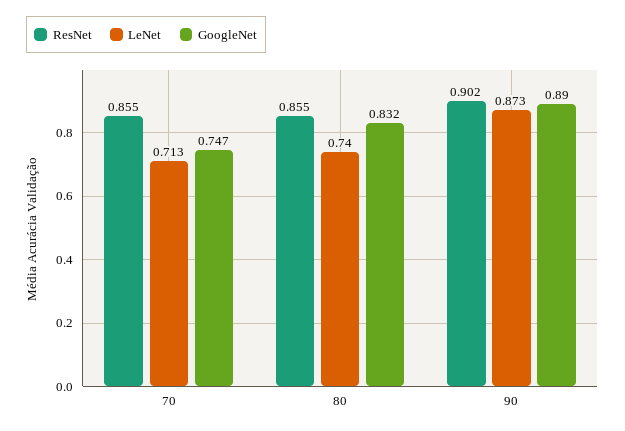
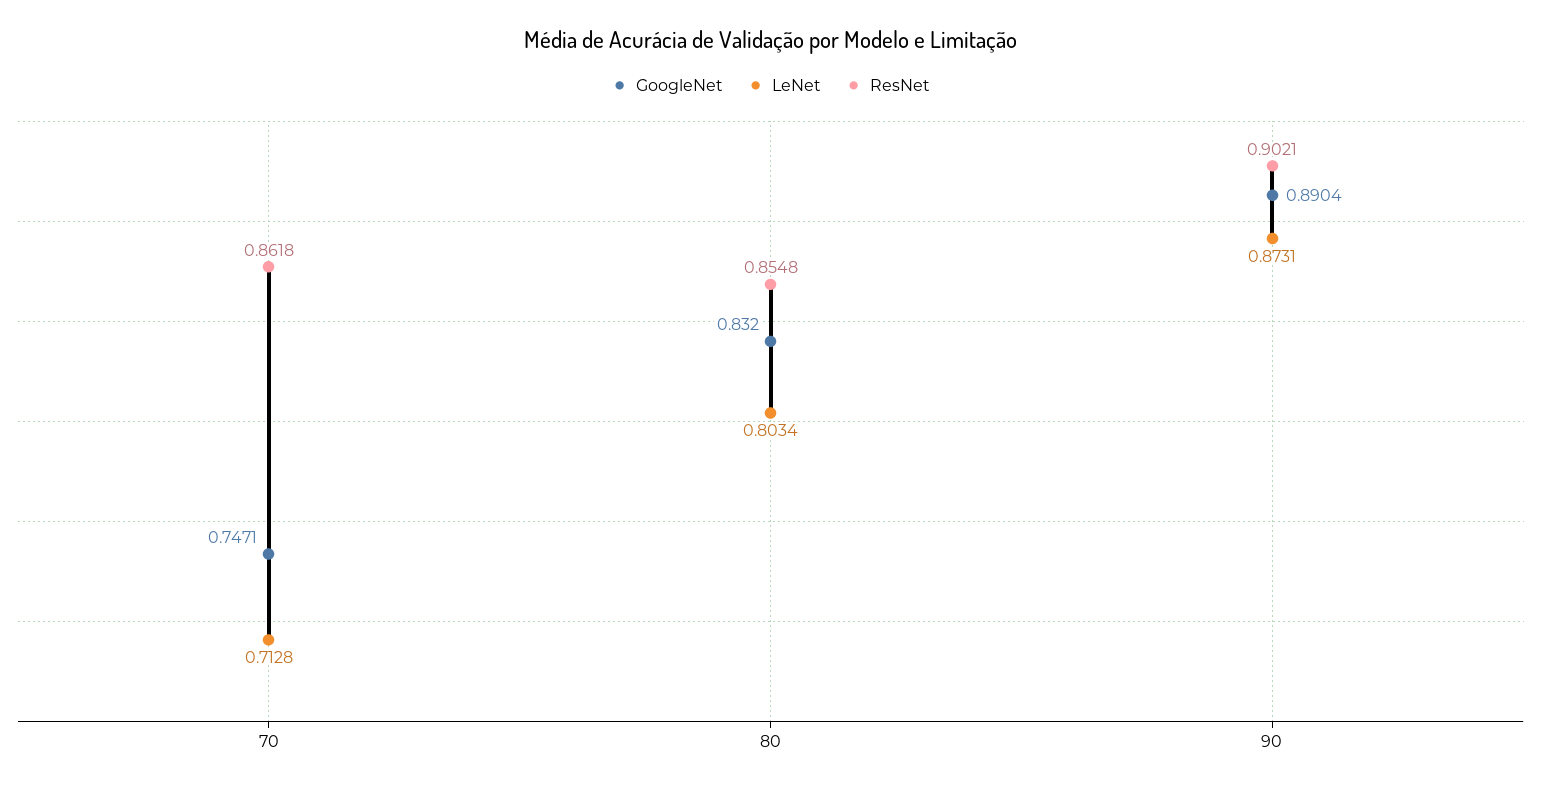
ResNet, 70: 0.855 -> 0.8618
LeNet, 80: 0.74 -> 0.8034

